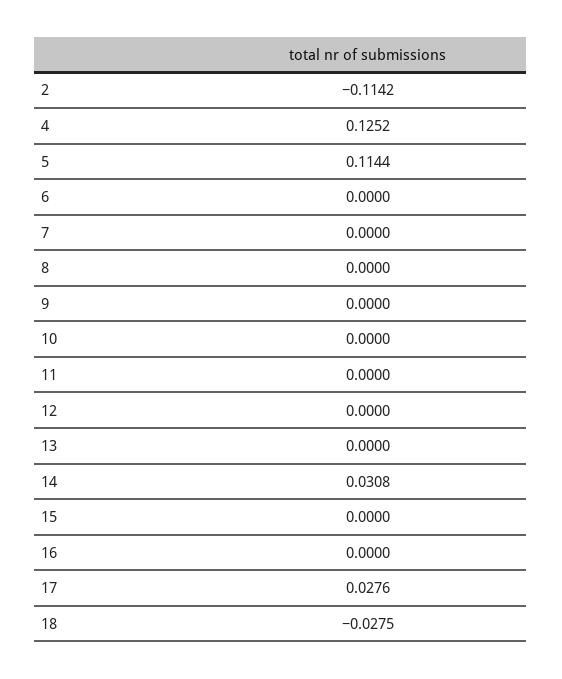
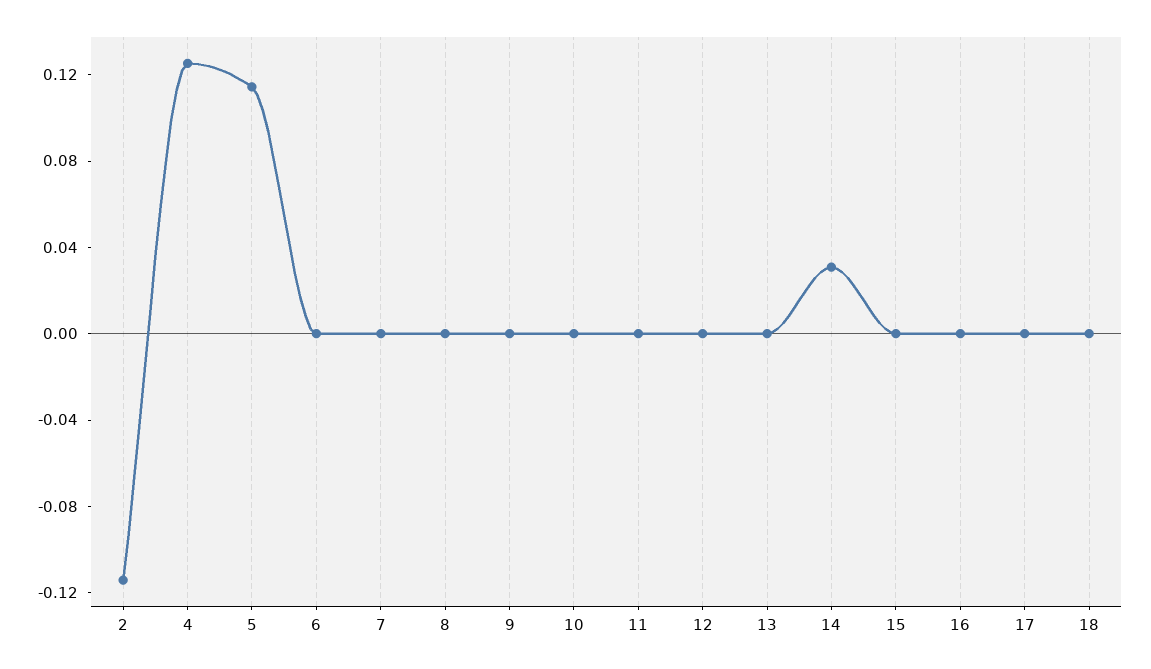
17: 0.0276 -> 0
18: -0.0275 -> 0

